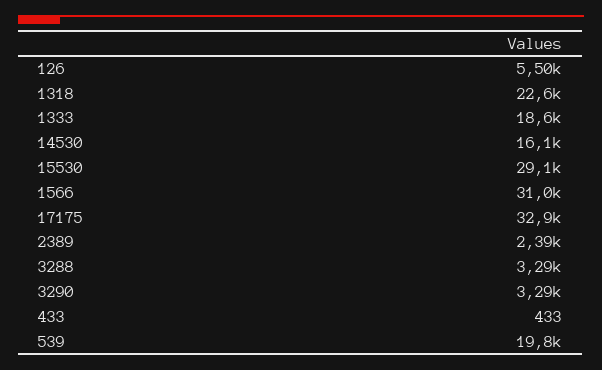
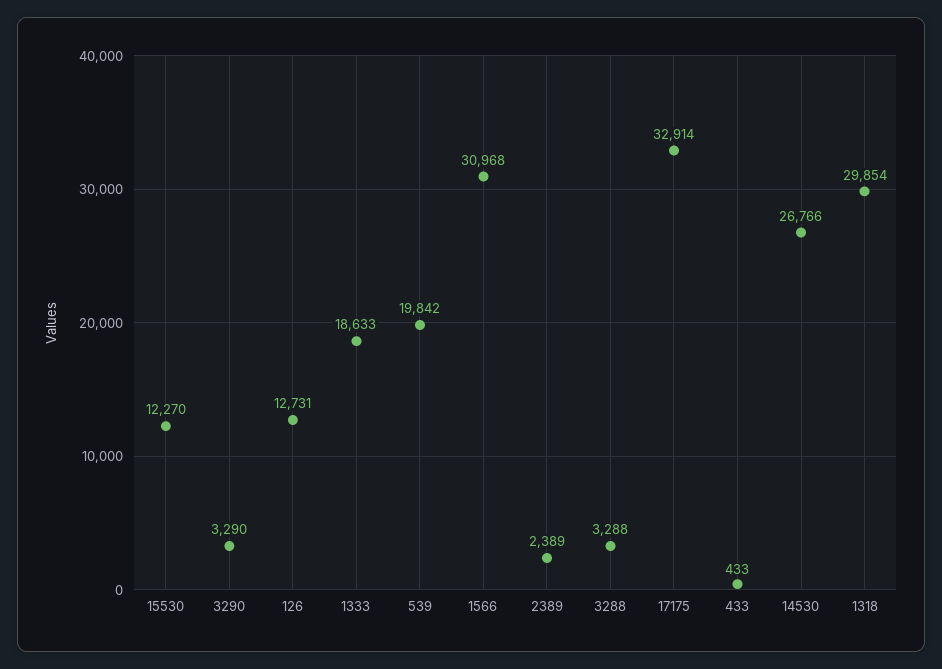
126: 5500 -> 12731
1318: 22600 -> 29854
14530: 16100 -> 26766
15530: 29100 -> 12270

